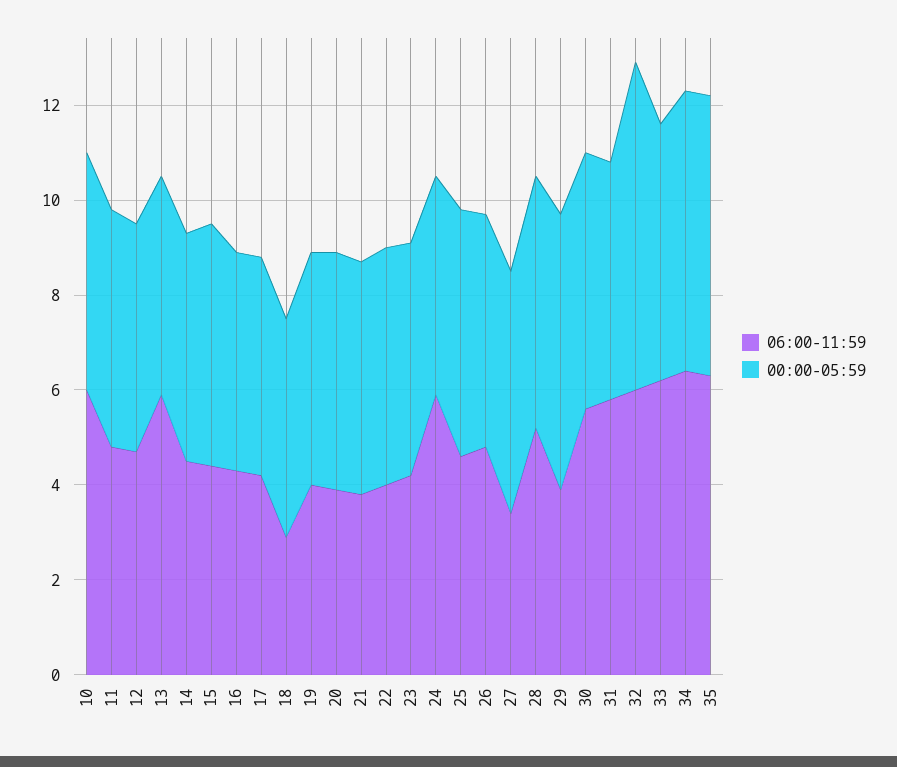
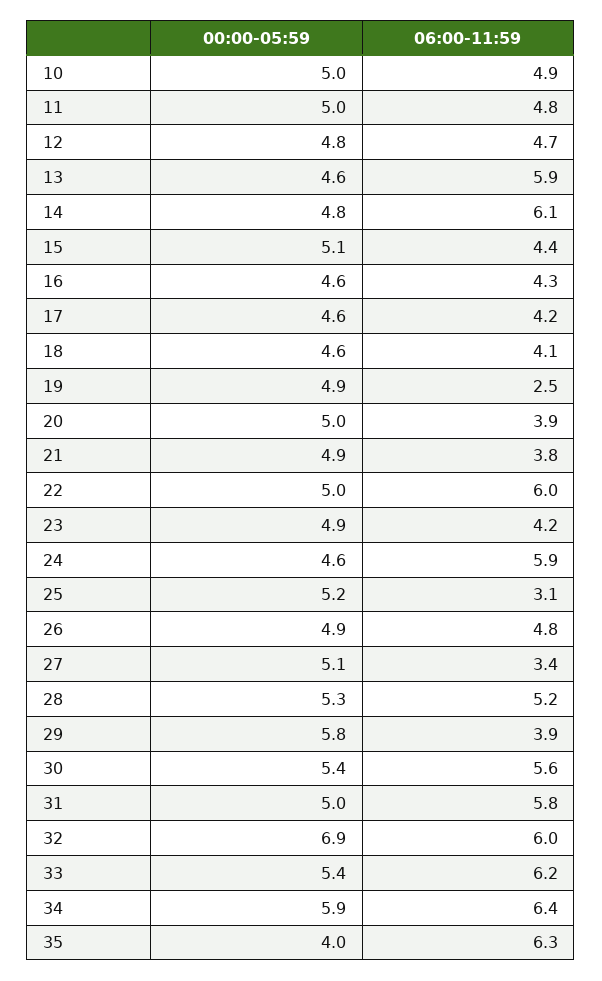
06:00-11:59, 10: 6 -> 4.9
06:00-11:59, 14: 4.5 -> 6.1
06:00-11:59, 18: 3 -> 4.1
06:00-11:59, 19: 4 -> 2.5
06:00-11:59, 22: 4 -> 6
06:00-11:59, 25: 4.5 -> 3.1
00:00-05:59, 35: 6 -> 4

